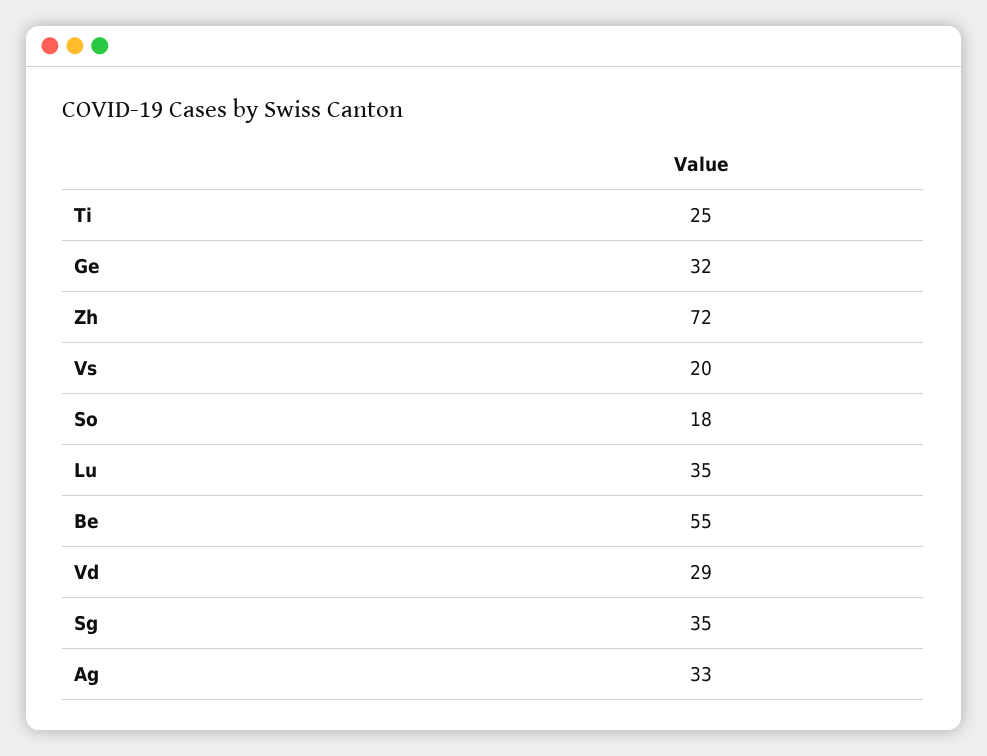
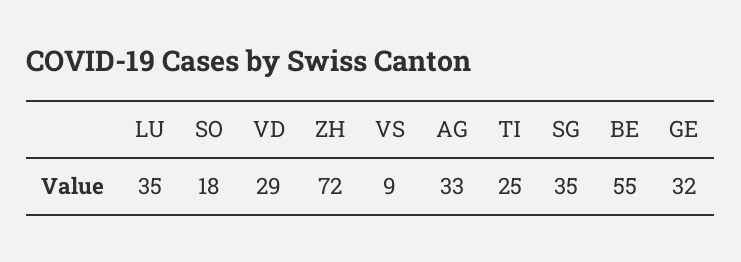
Vs: 20 -> 9

